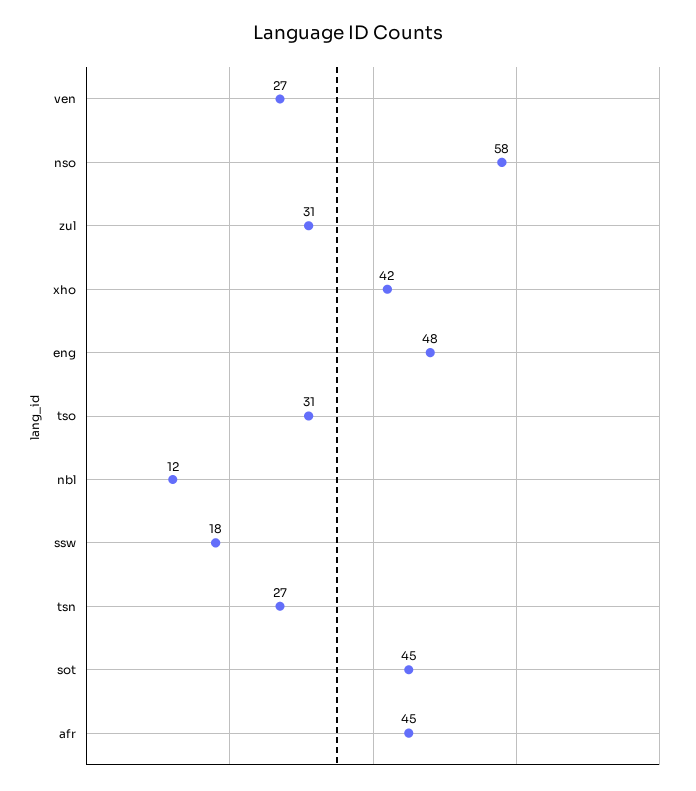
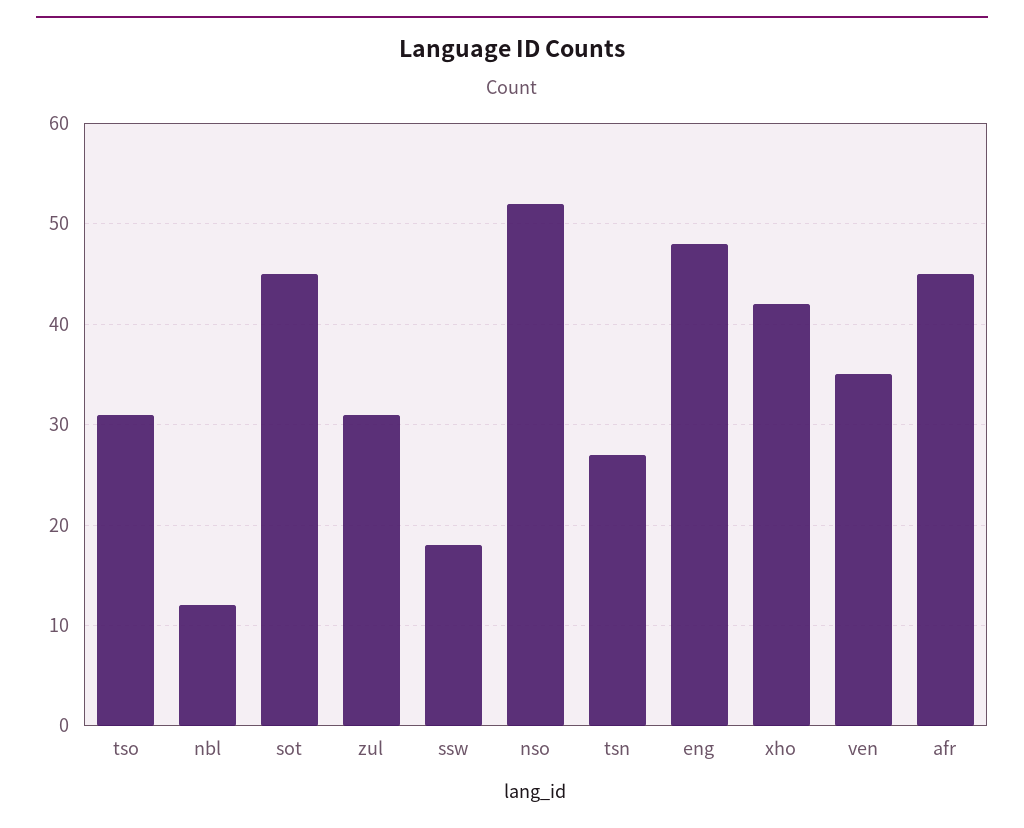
ven: 27 -> 35
nso: 58 -> 52

